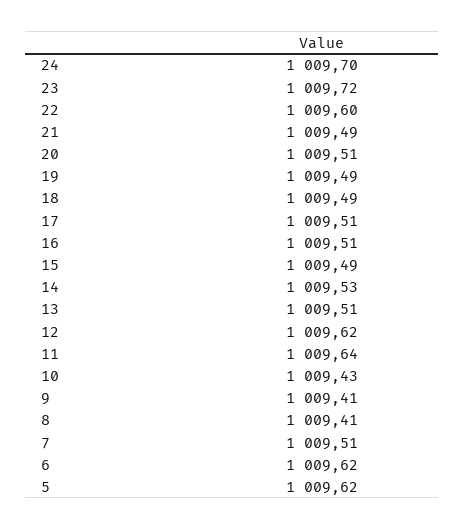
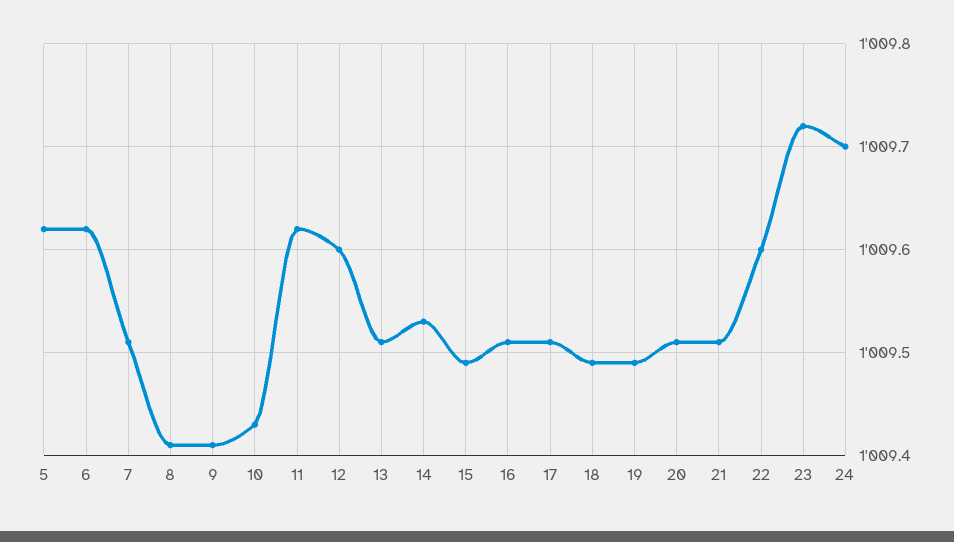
21: 1009.49 -> 1009.51
12: 1009.62 -> 1009.6
11: 1009.64 -> 1009.62

